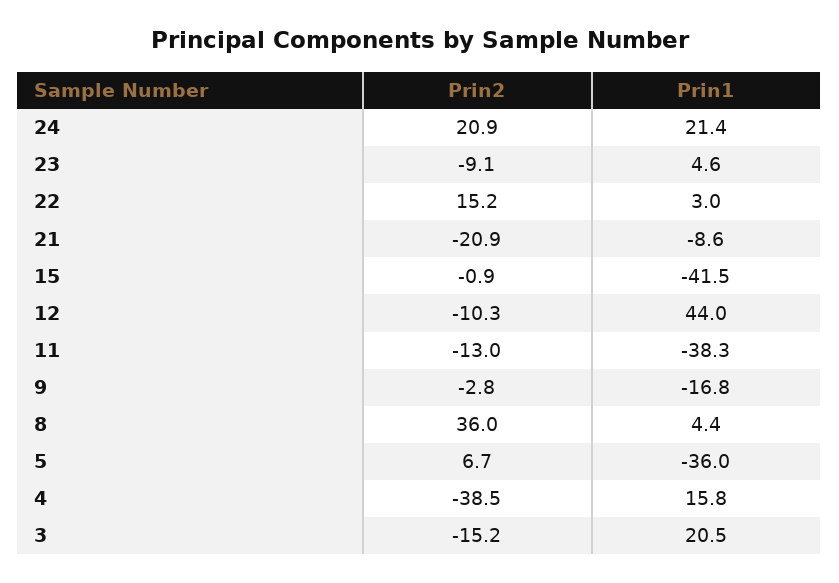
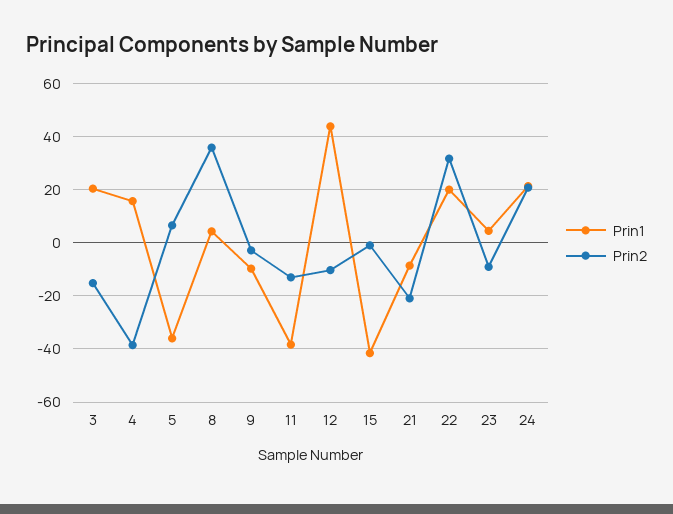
Prin2, 22: 15.2 -> 32.5
Prin1, 22: 3 -> 20
Prin1, 9: -16.8 -> -10

